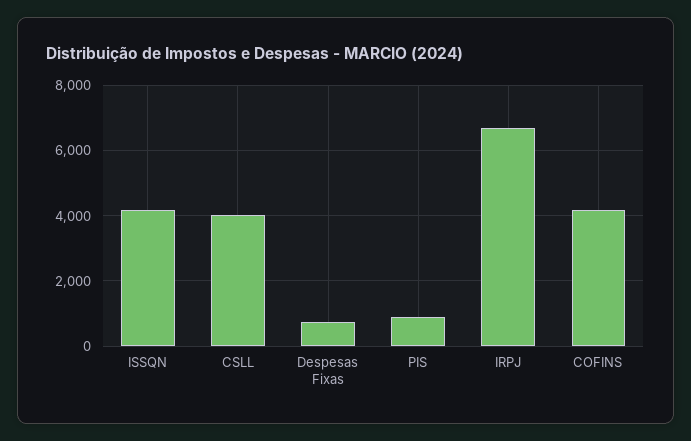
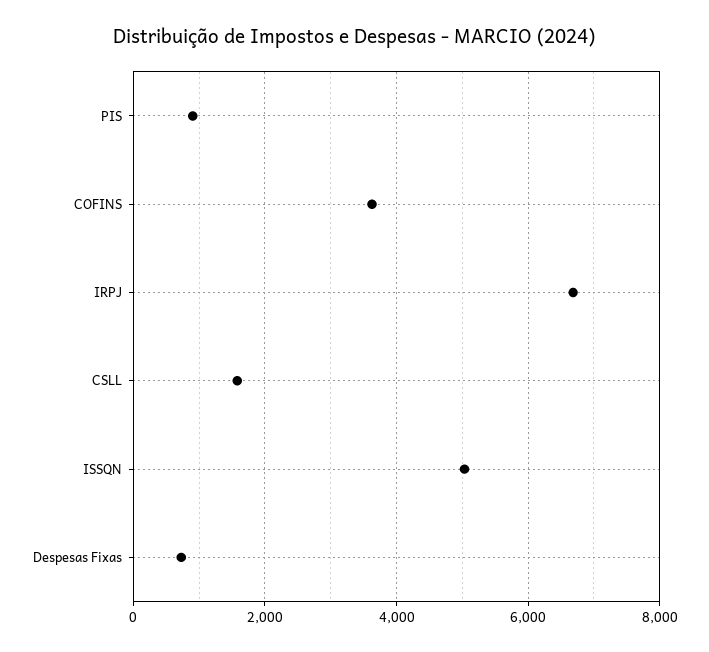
ISSQN: 4200 -> 5000
CSLL: 4000 -> 1600
COFINS: 4200 -> 3600

